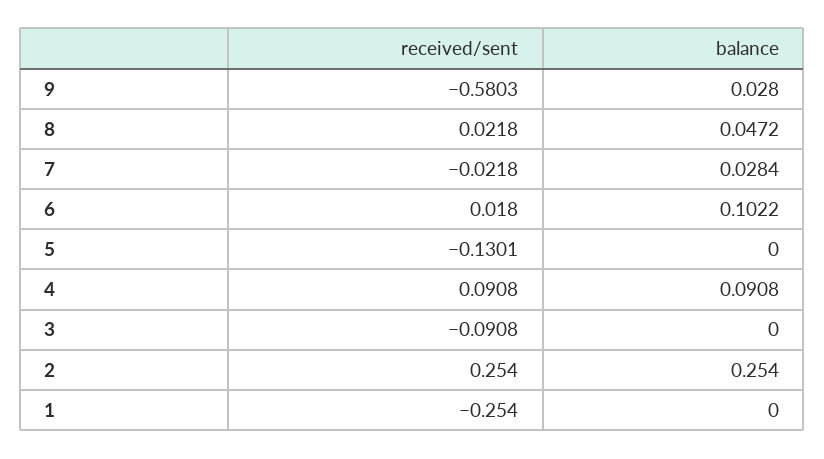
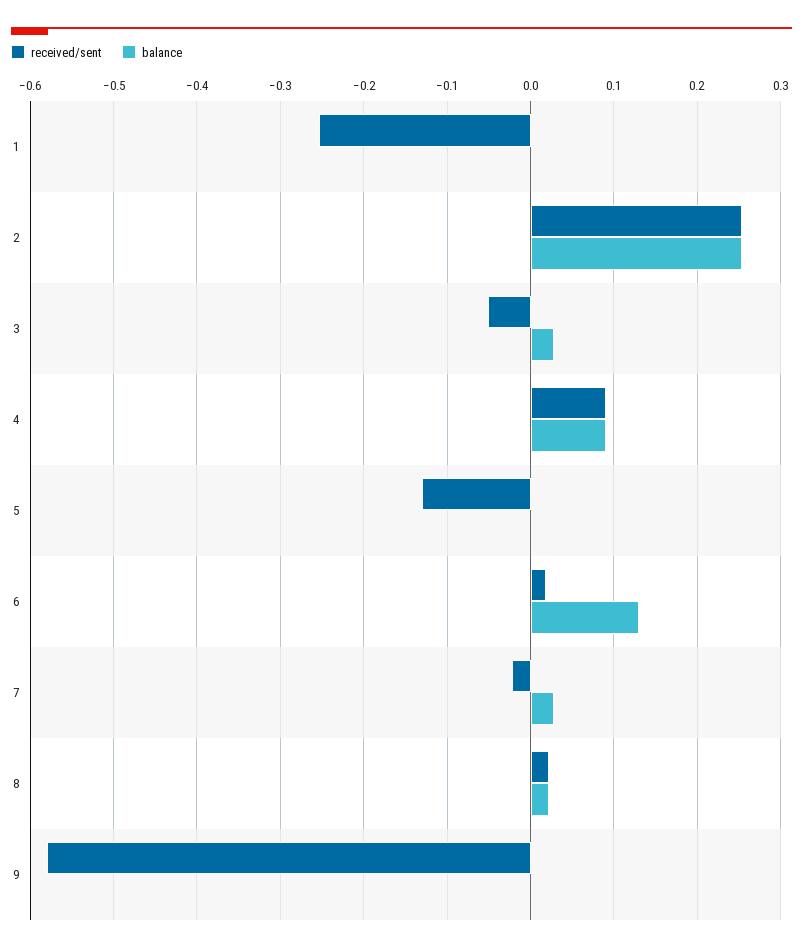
balance, 9: 0.028 -> 0
balance, 8: 0.0472 -> 0.02
balance, 6: 0.1022 -> 0.13
received/sent, 3: -0.0908 -> -0.05
balance, 3: 0 -> 0.03

